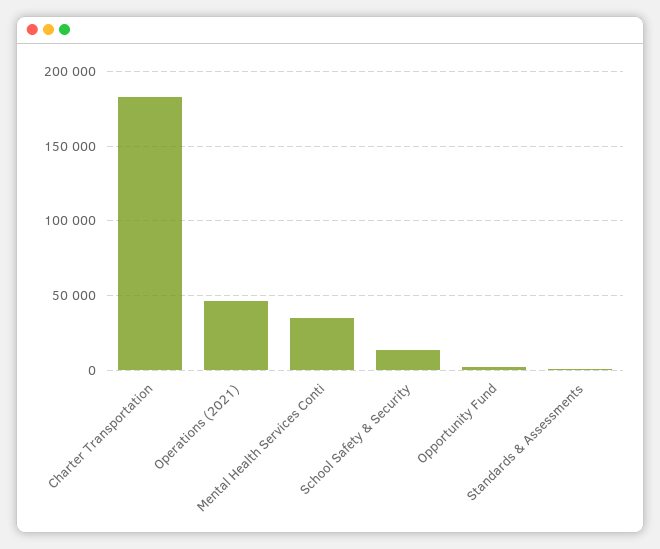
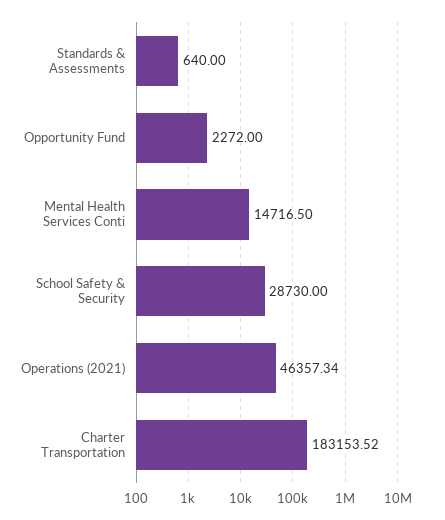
Mental Health Services Conti: 35000 -> 14716.5
School Safety & Security: 15000 -> 28730

